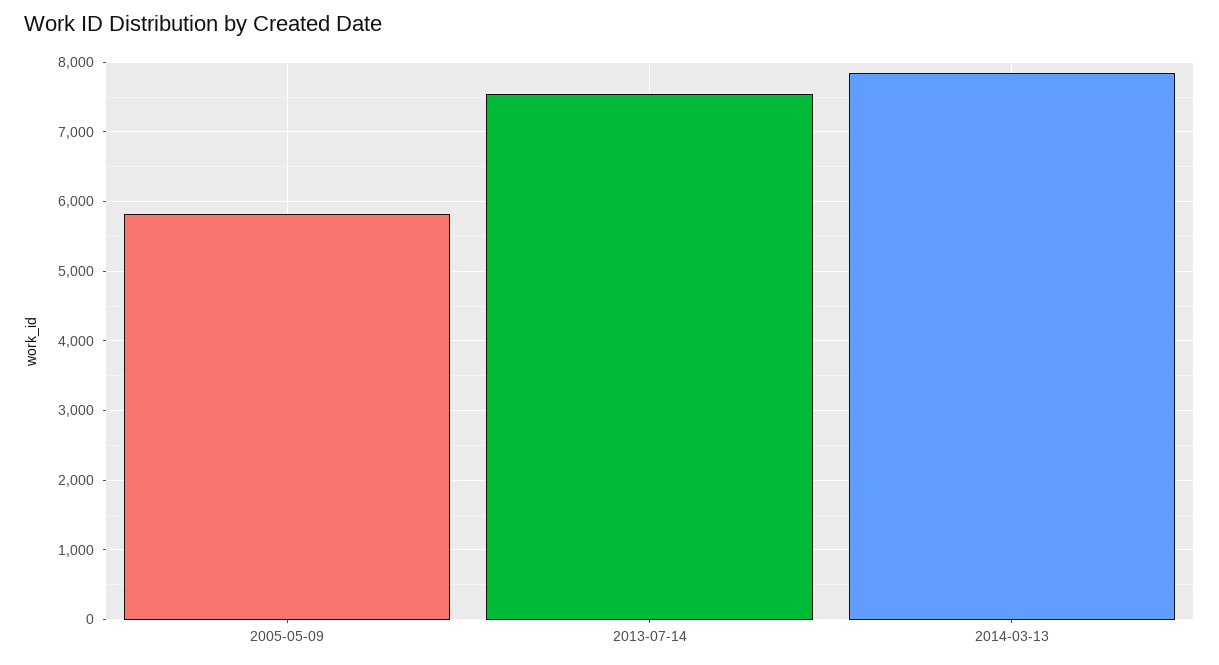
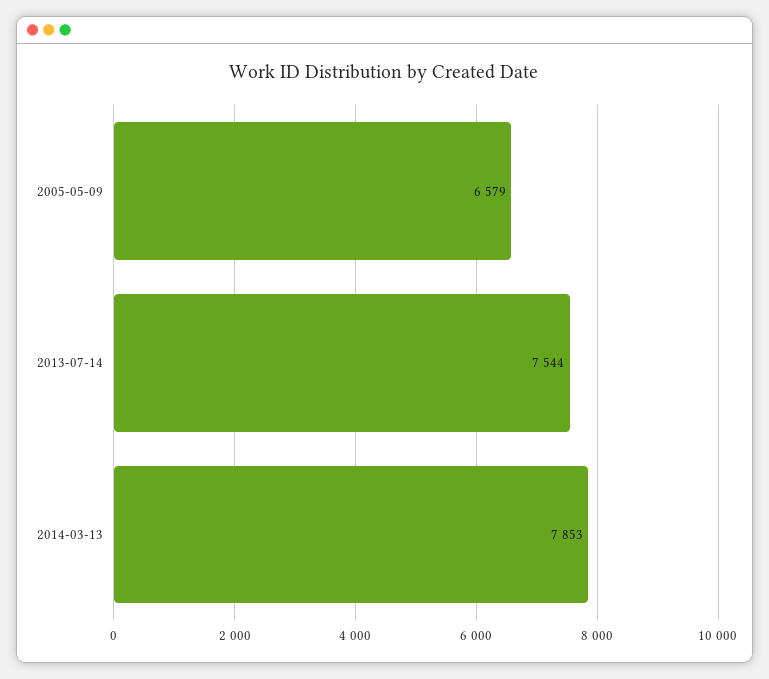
2005-05-09: 5800 -> 6579

